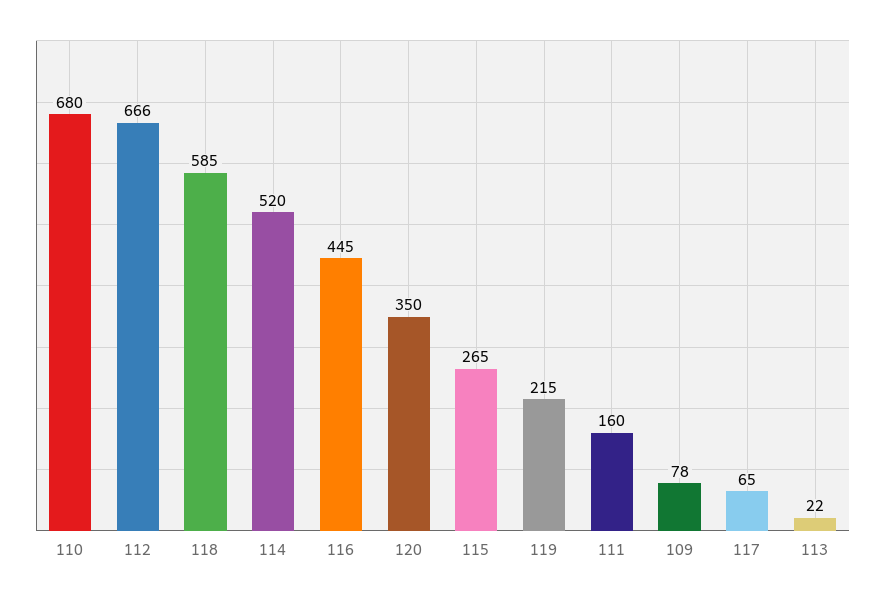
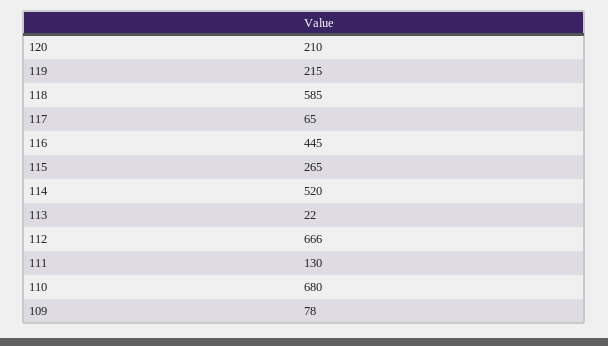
120: 350 -> 210
111: 160 -> 130

